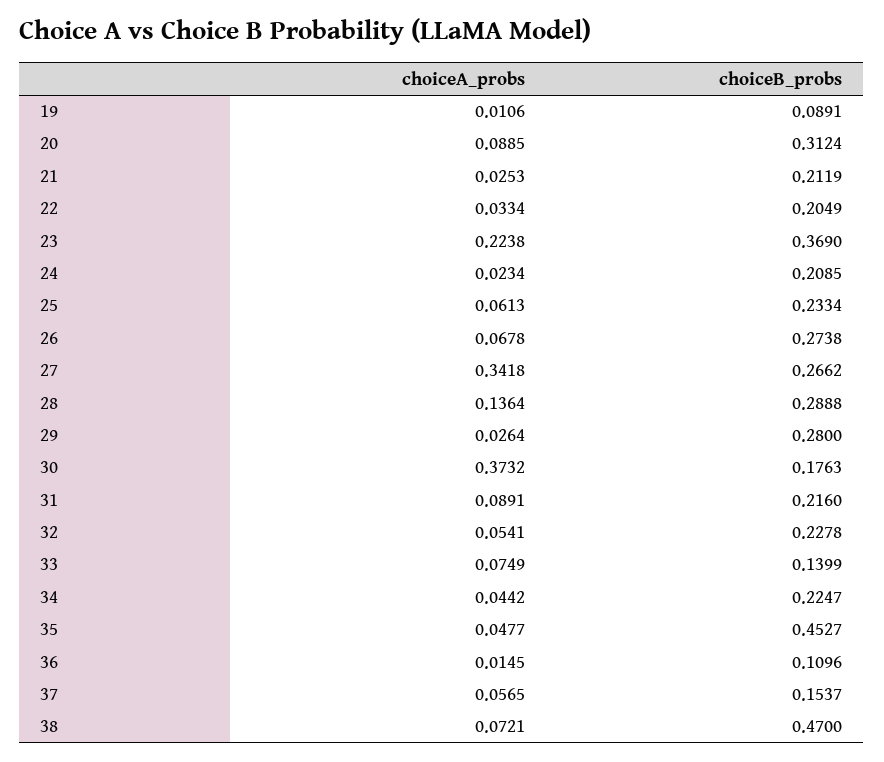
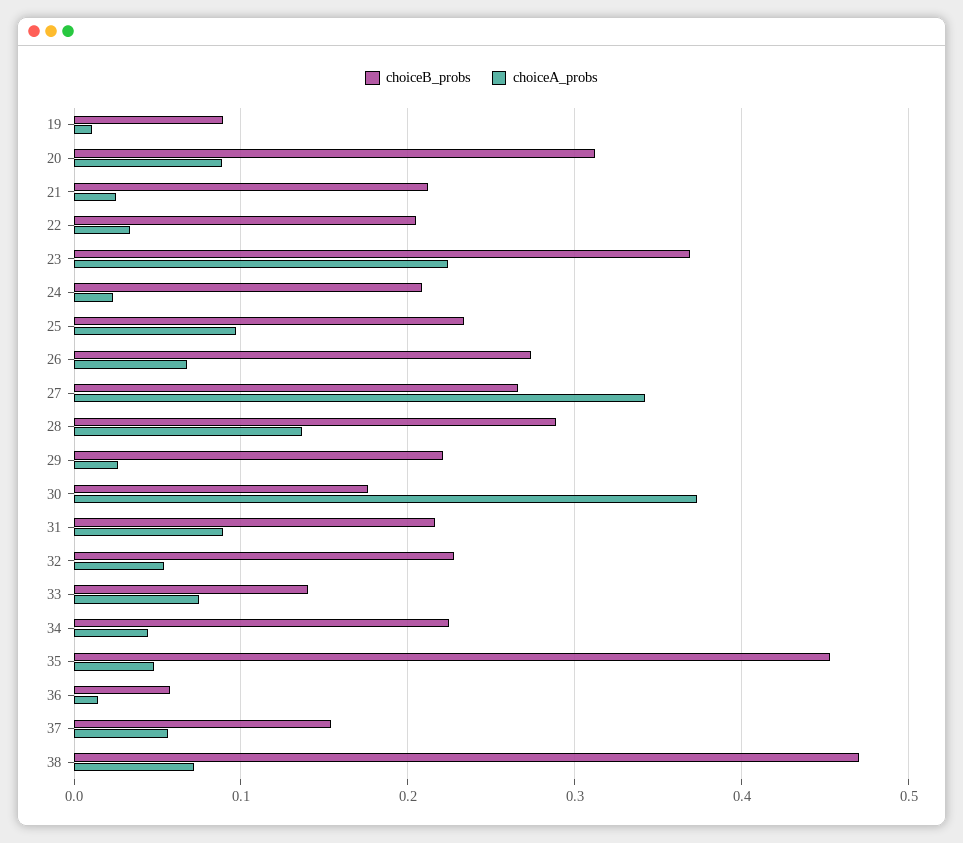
choiceA_probs, 25: 0.0613 -> 0.1
choiceB_probs, 29: 0.28 -> 0.22
choiceB_probs, 36: 0.1096 -> 0.06

